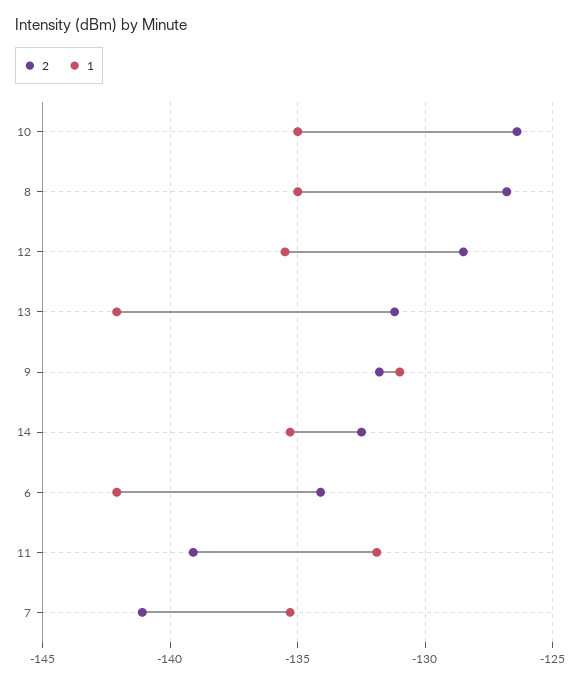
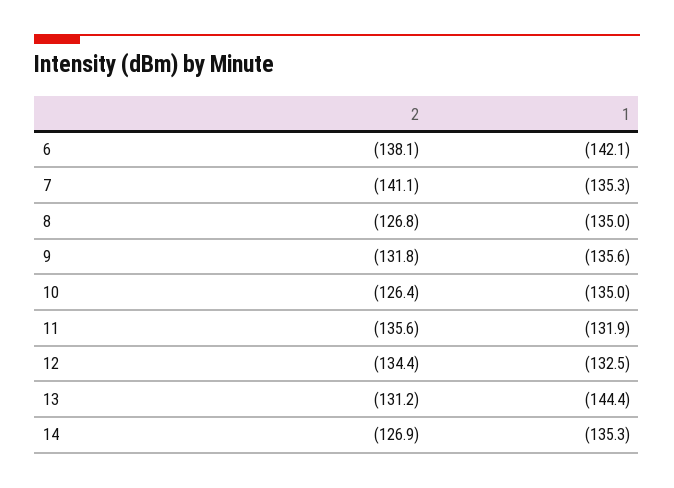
2, 12: -128.5 -> -134.4
1, 12: -135.5 -> -132.5
1, 13: -142 -> -144.4
1, 9: -131 -> -135.6
2, 14: -132.5 -> -126.9
2, 6: -134 -> -138.1
2, 11: -139 -> -135.6

